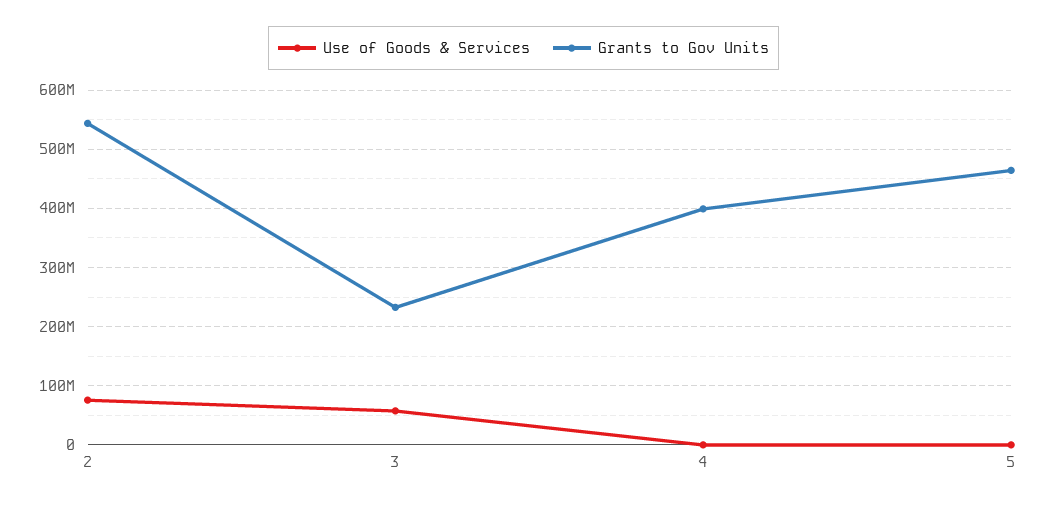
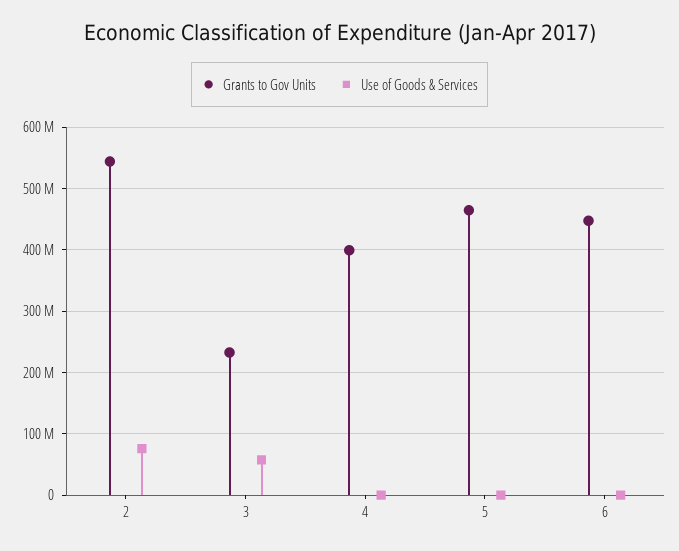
Grants to Gov Units, 6: none -> 450000000
Use of Goods & Services, 6: none -> 0

